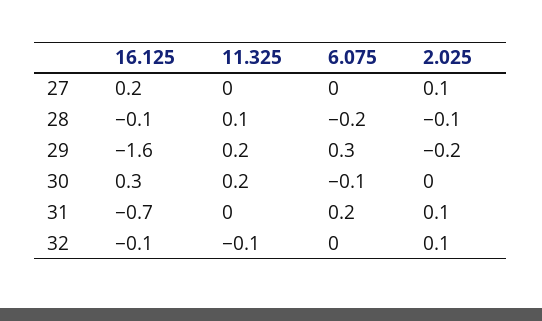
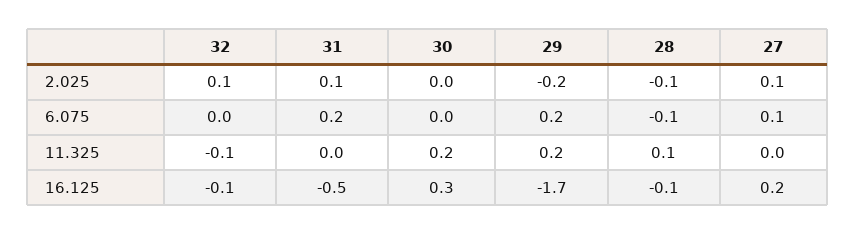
6.075, 27: 0 -> 0.1
6.075, 28: -0.2 -> -0.1
16.125, 29: -1.6 -> -1.7
6.075, 29: 0.3 -> 0.2
6.075, 30: -0.1 -> 0
16.125, 31: -0.7 -> -0.5

